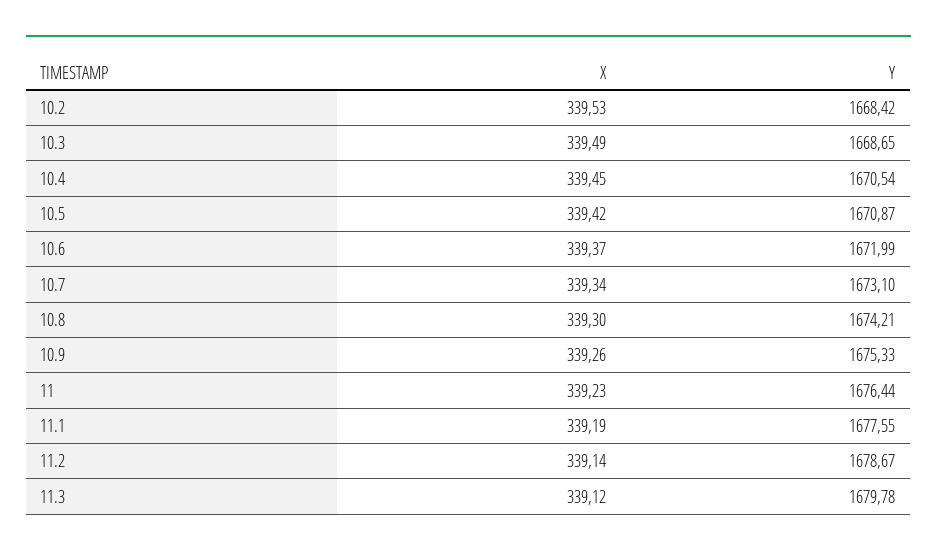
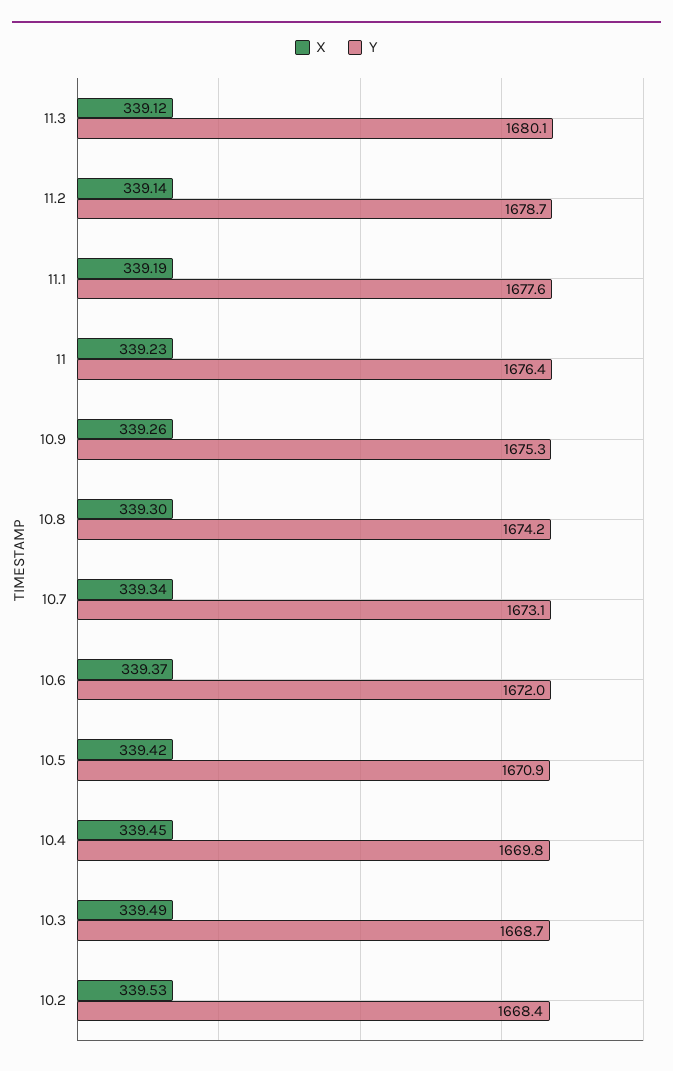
Y, 10.4: 1670.54 -> 1669.8
Y, 11.3: 1679.78 -> 1680.1

